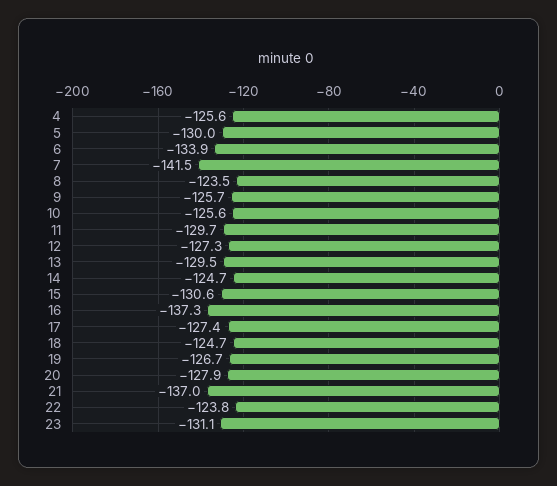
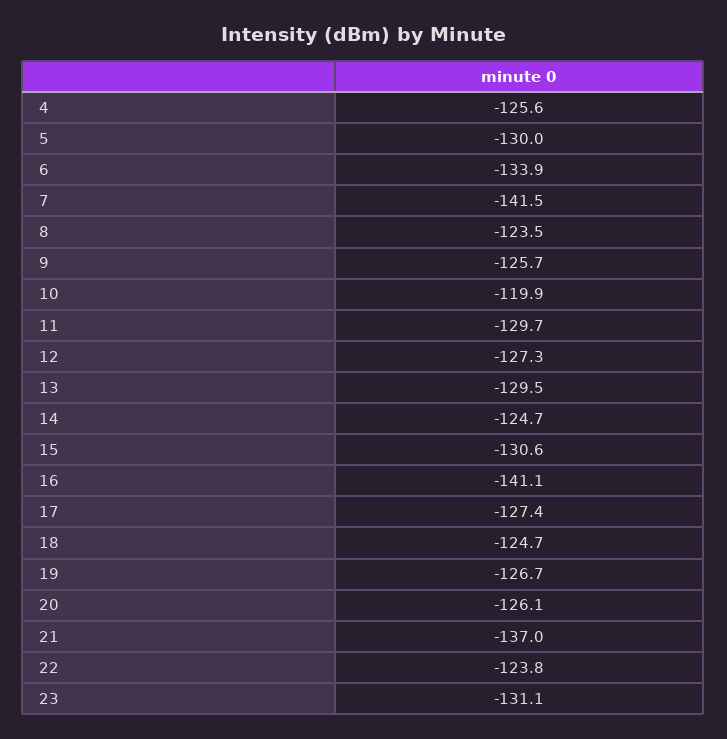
10: -125.6 -> -119.9
16: -137.3 -> -141.1
20: -127.9 -> -126.1

